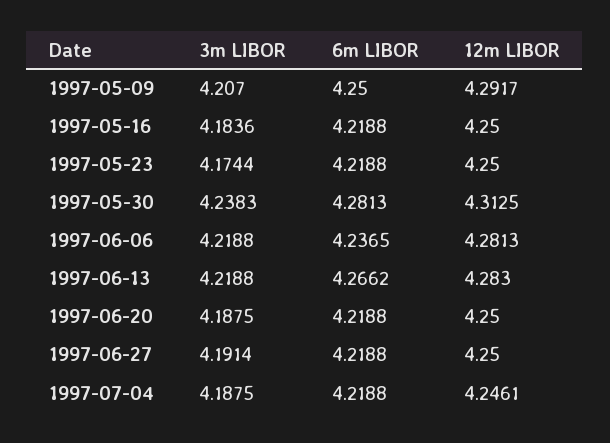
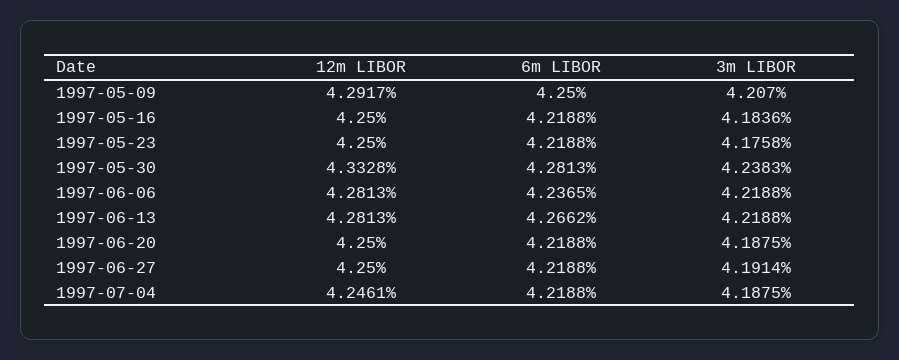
3m LIBOR, 1997-05-23: 4.1744 -> 4.1758
12m LIBOR, 1997-05-30: 4.3125 -> 4.3328
12m LIBOR, 1997-06-13: 4.283 -> 4.2813

